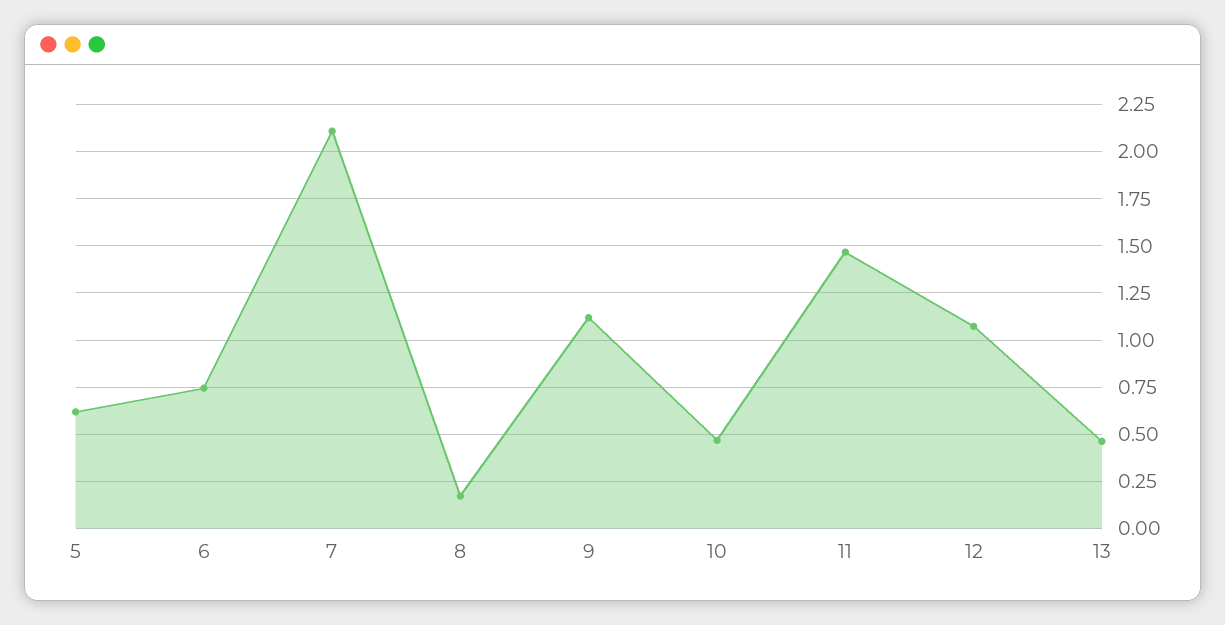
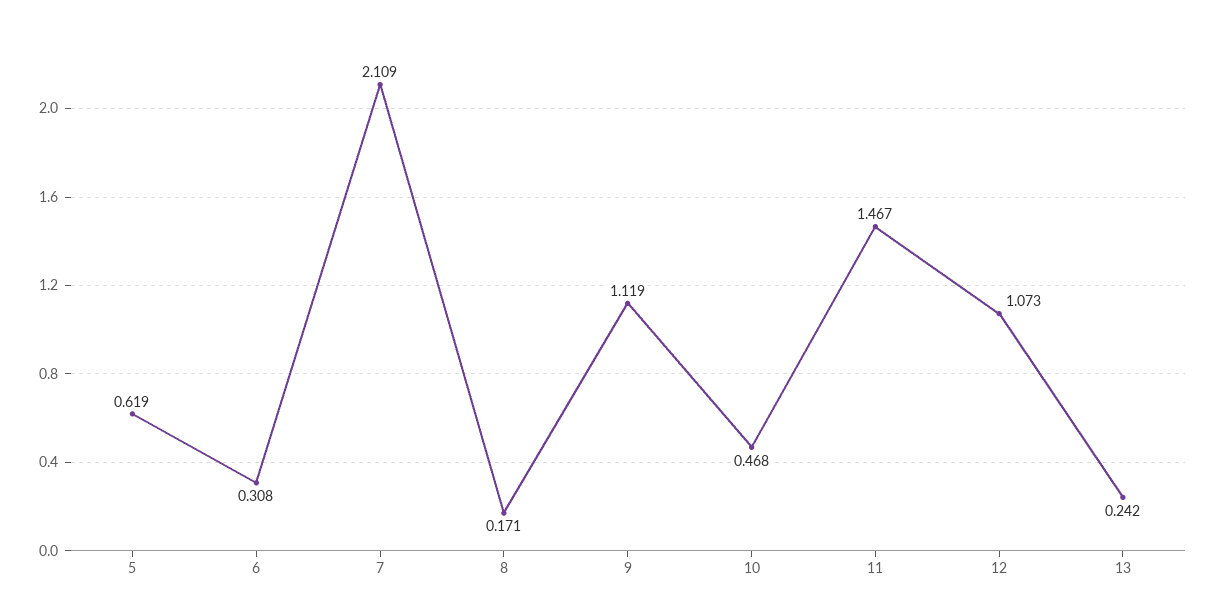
6: 0.75 -> 0.308
13: 0.45 -> 0.242

